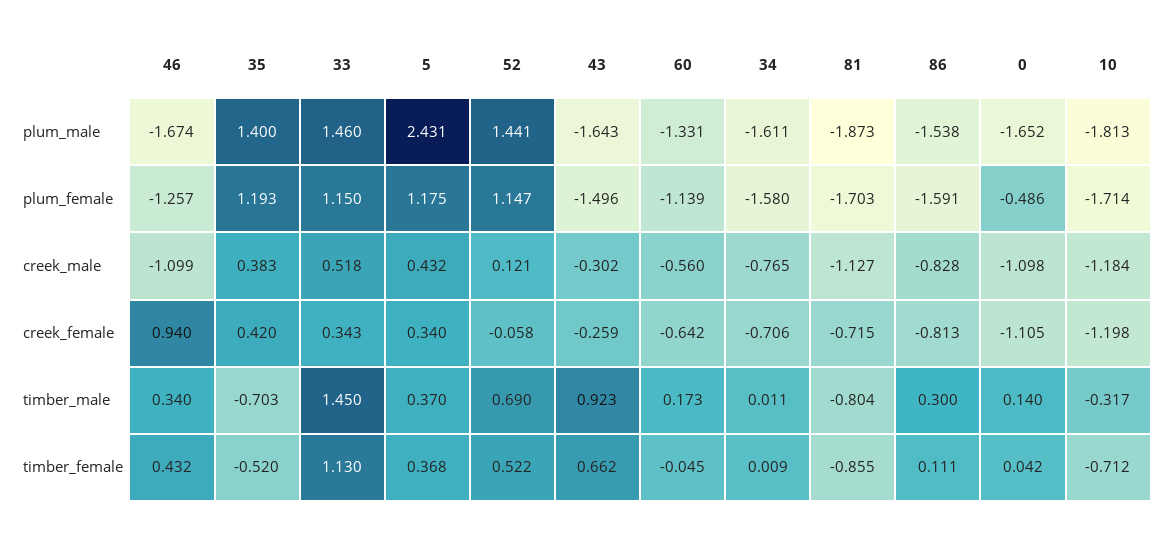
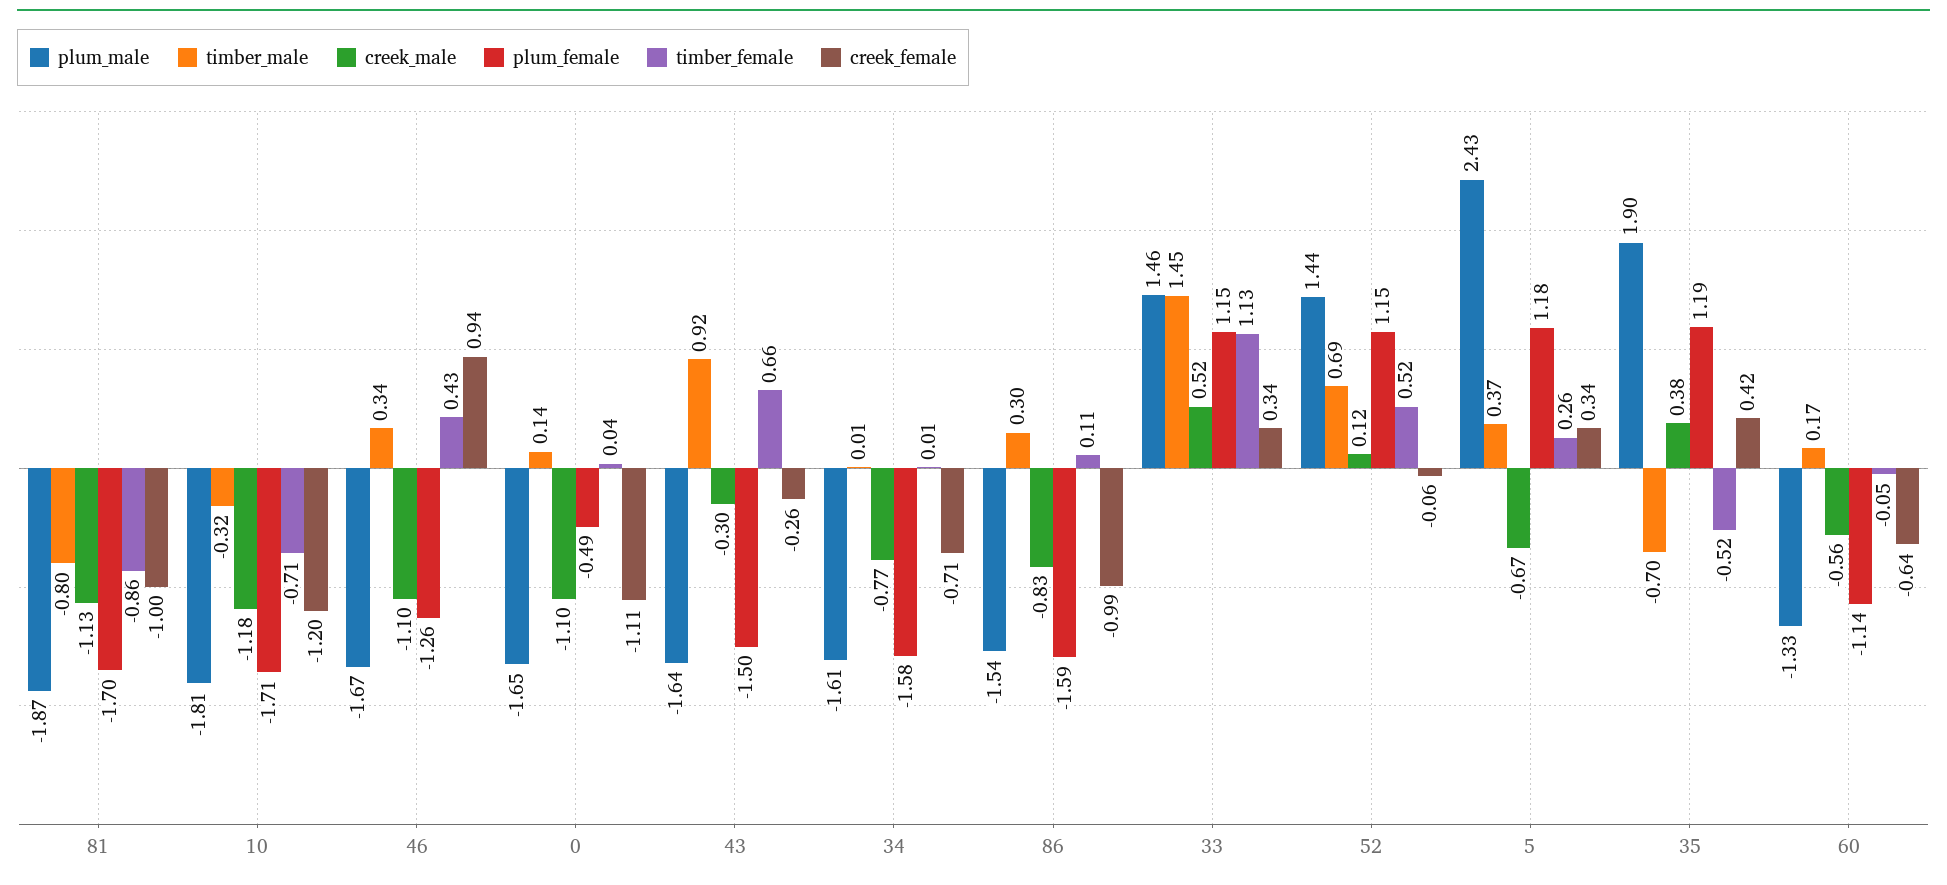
plum_male, 35: 1.4 -> 1.9
creek_male, 5: 0.432 -> -0.67
creek_female, 81: -0.715 -> -1
creek_female, 86: -0.813 -> -0.99
timber_female, 5: 0.368 -> 0.26

